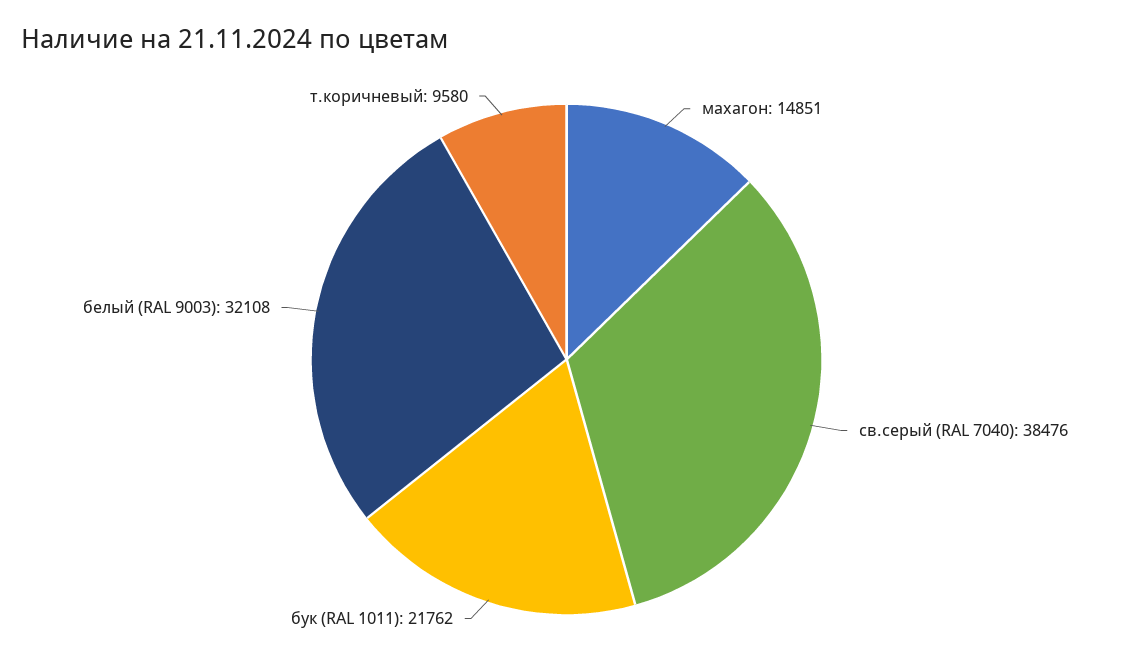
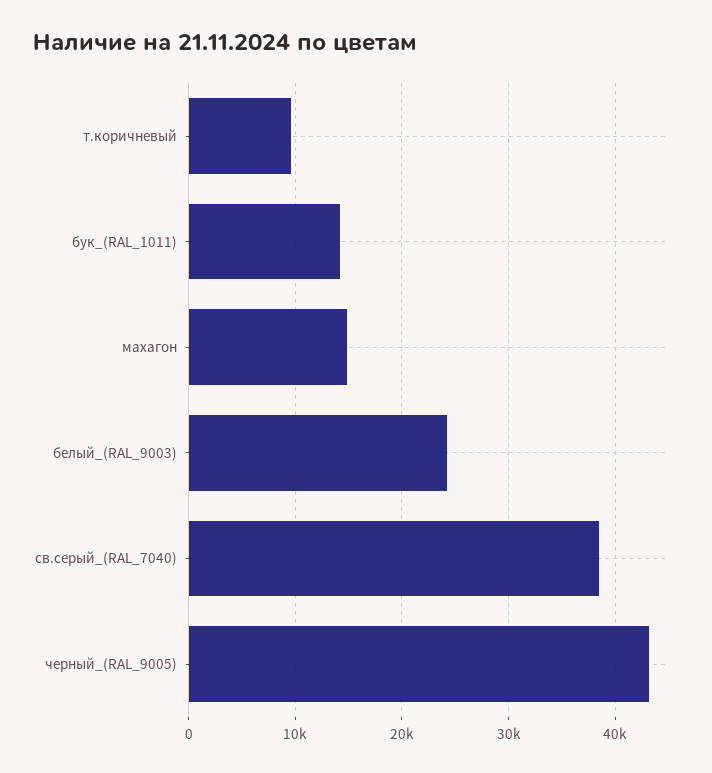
бук (RAL 1011): 21762 -> 14000
белый (RAL 9003): 32108 -> 24000
черный_(RAL_9005): none -> 43000

